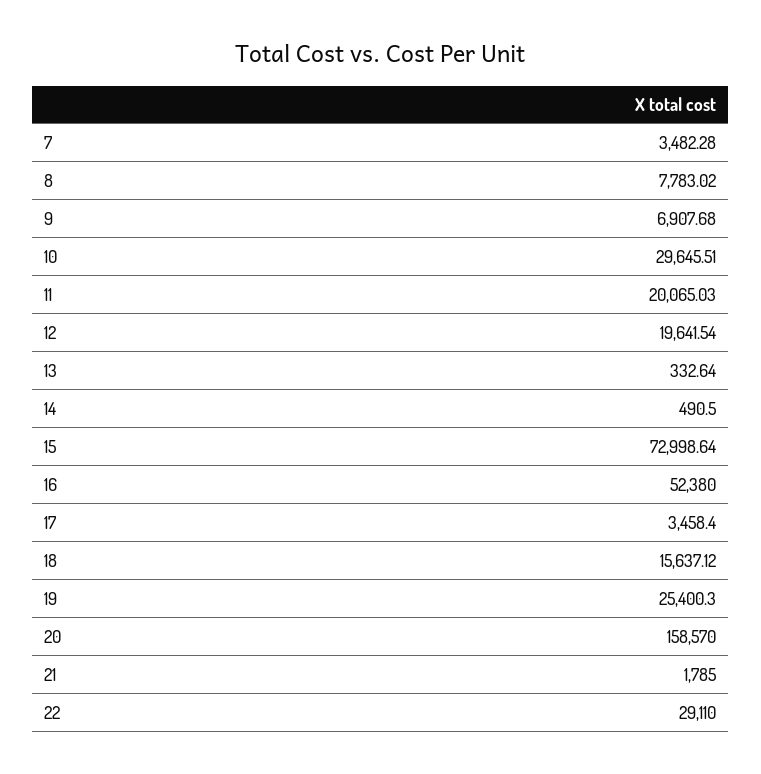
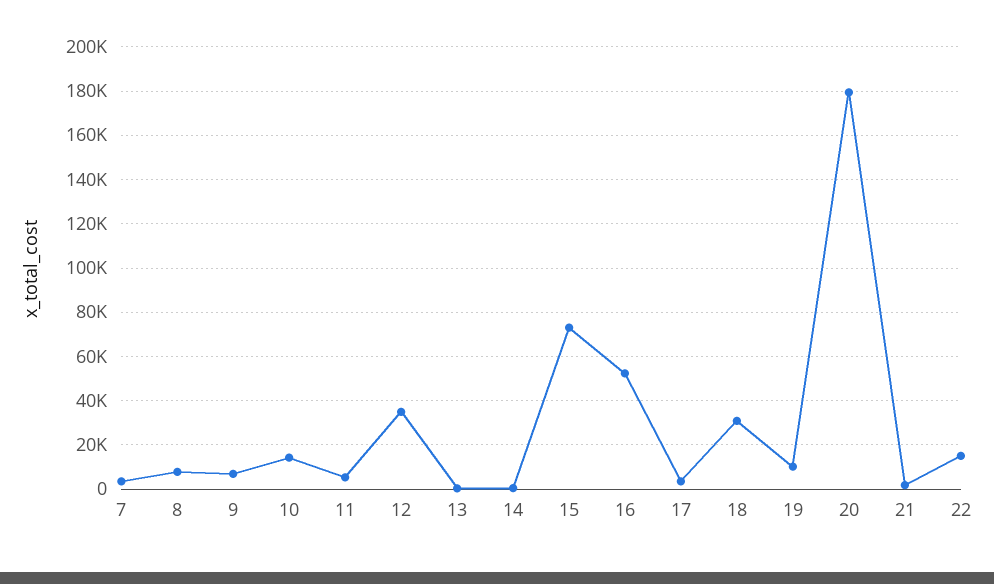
10: 29645.51 -> 15000
11: 20065.03 -> 5000
12: 19641.54 -> 35000
18: 15637.12 -> 30000
19: 25400.3 -> 10000
20: 158570 -> 180000
22: 29110 -> 15000

